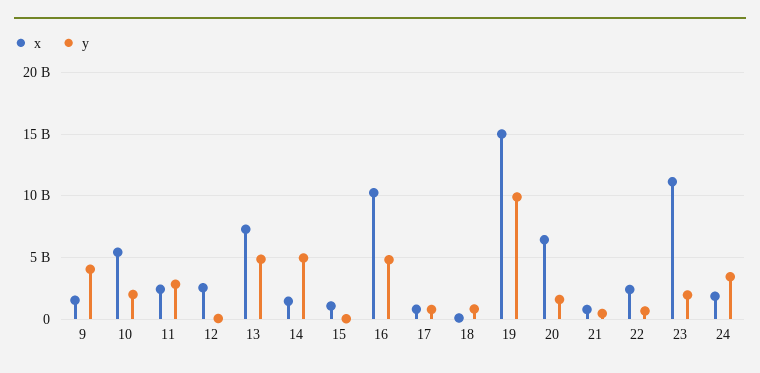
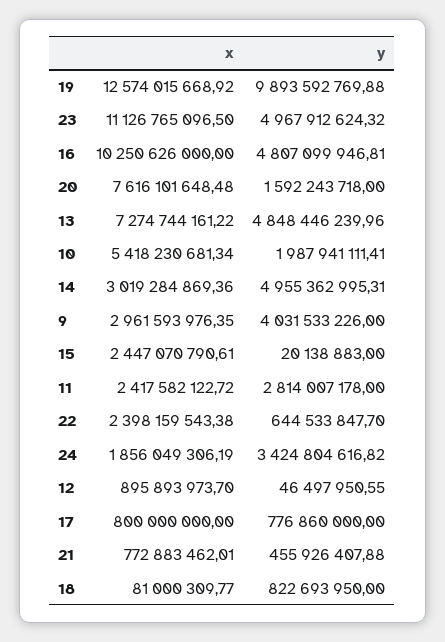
x, 9: 1500000000 -> 2961593976.35
x, 12: 2500000000 -> 895893973.7
x, 14: 1500000000 -> 3019284869.36
x, 15: 1000000000 -> 2447070790.61
x, 19: 15000000000 -> 12574015668.92
x, 20: 6500000000 -> 7616101648.48
y, 23: 2000000000 -> 4967912624.32

